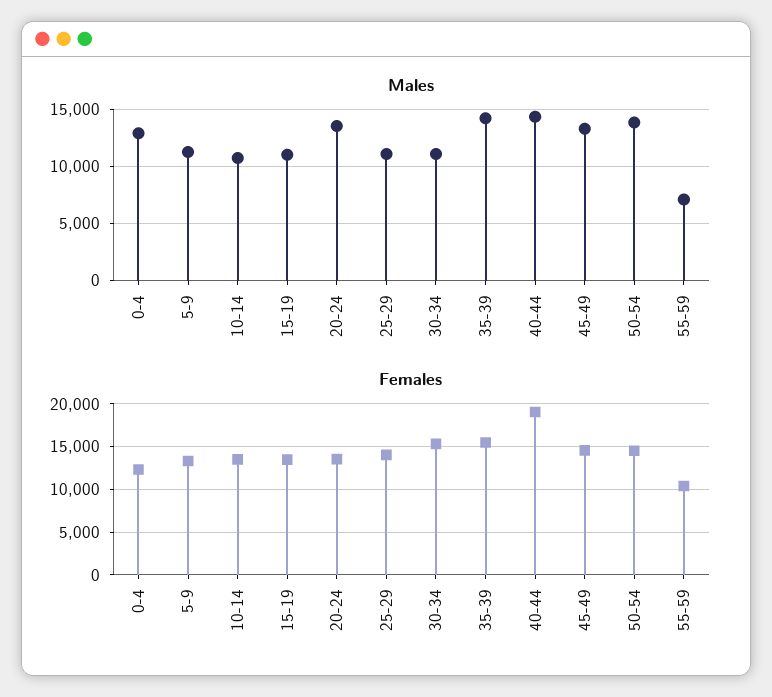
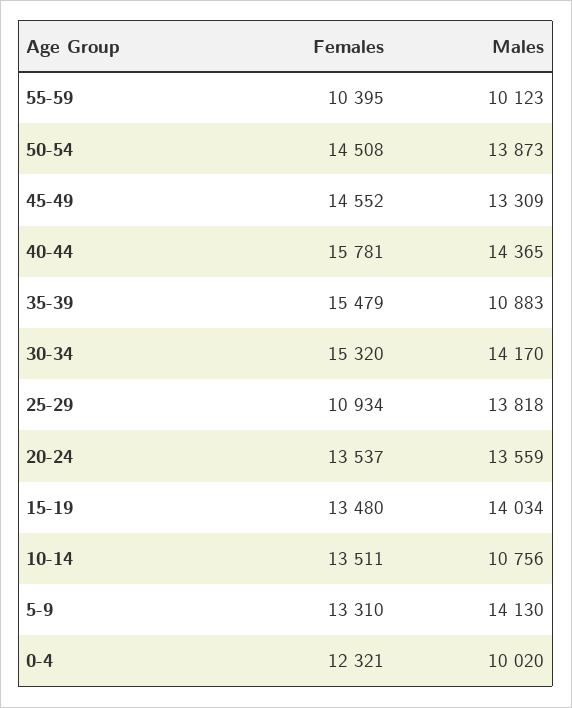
Males, 0-4: 13000 -> 10020
Males, 5-9: 11000 -> 14130
Males, 15-19: 11000 -> 14034
Males, 25-29: 11000 -> 13818
Males, 30-34: 11000 -> 14170
Males, 35-39: 14000 -> 10883
Males, 55-59: 7000 -> 10123
Females, 25-29: 14000 -> 10934
Females, 40-44: 19000 -> 15781

